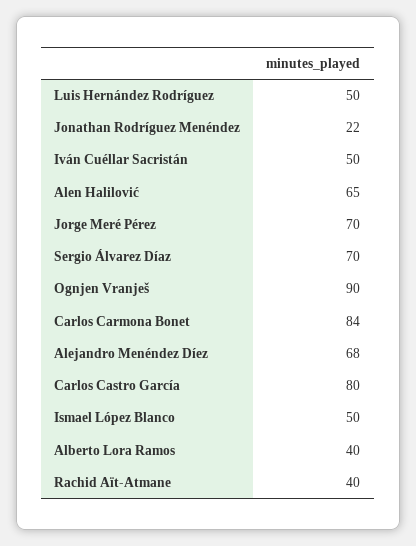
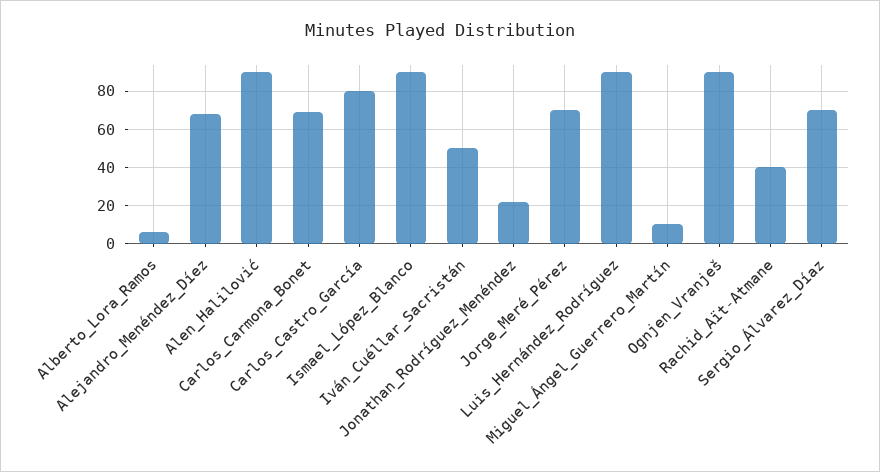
Luis Hernández Rodríguez: 50 -> 90
Alen Halilović: 65 -> 90
Carlos Carmona Bonet: 84 -> 70
Ismael López Blanco: 50 -> 90
Alberto Lora Ramos: 40 -> 5
Miguel_Ángel_Guerrero_Martín: none -> 10

